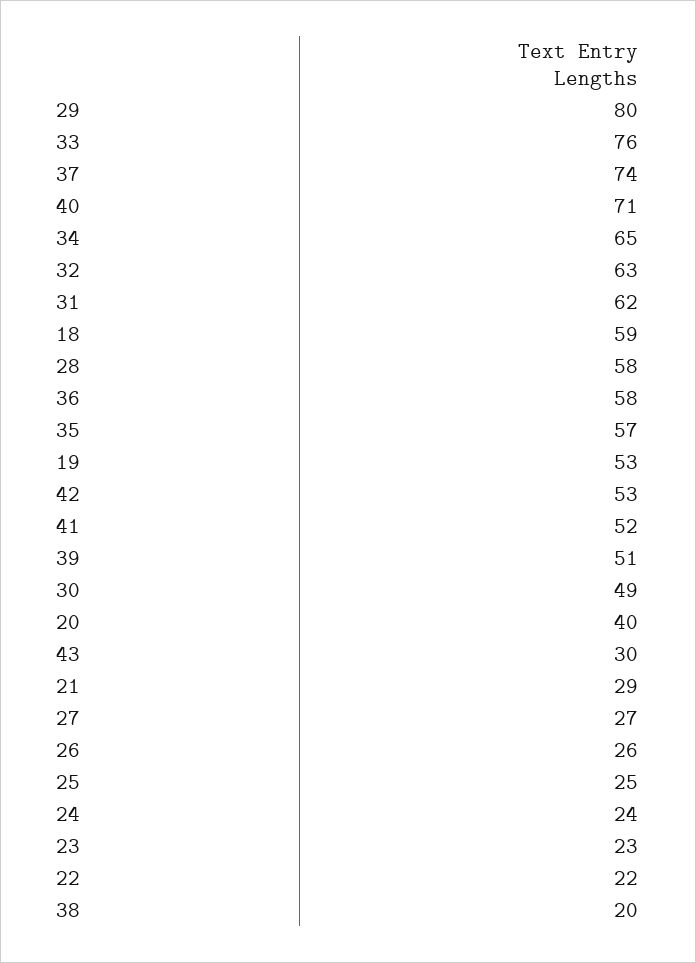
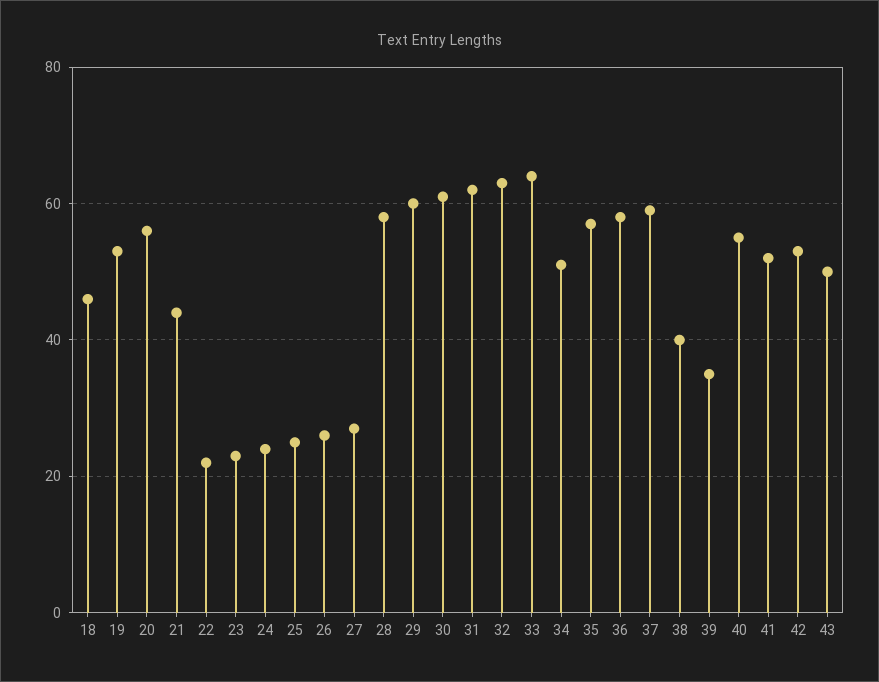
29: 80 -> 60
33: 76 -> 65
37: 74 -> 60
40: 71 -> 55
34: 65 -> 50
18: 59 -> 45
39: 51 -> 35
30: 49 -> 60
20: 40 -> 55
43: 30 -> 50
21: 29 -> 45
38: 20 -> 40

